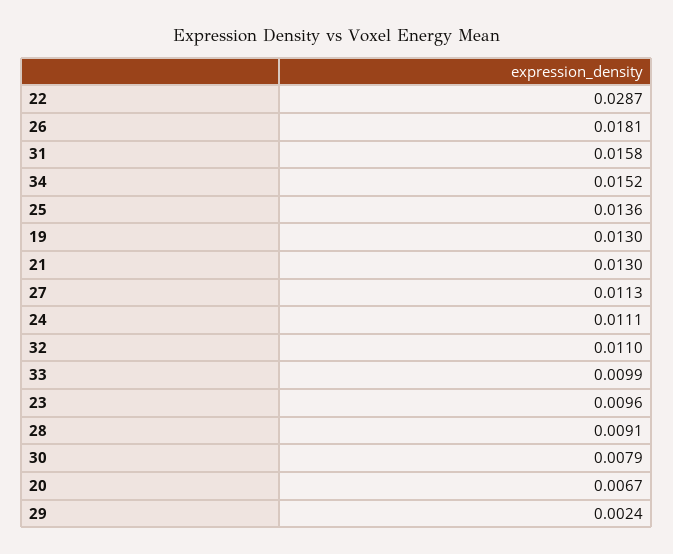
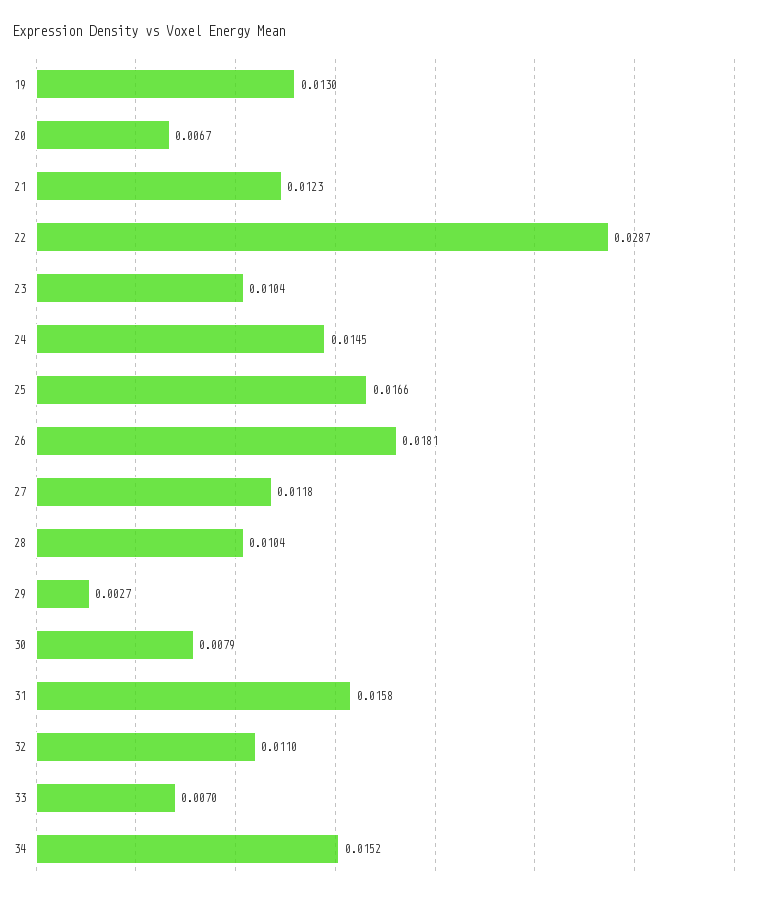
25: 0.0136 -> 0.0166
21: 0.013 -> 0.0123
27: 0.0113 -> 0.0118
24: 0.0111 -> 0.0145
33: 0.0099 -> 0.007
23: 0.0096 -> 0.0104
28: 0.0091 -> 0.0104
29: 0.0024 -> 0.0027

